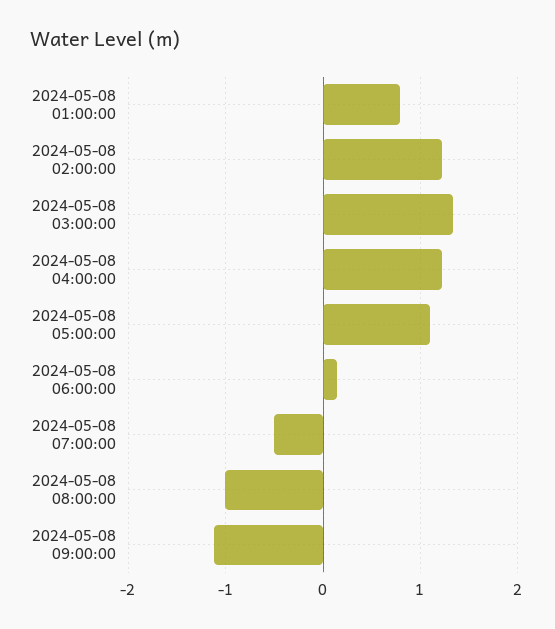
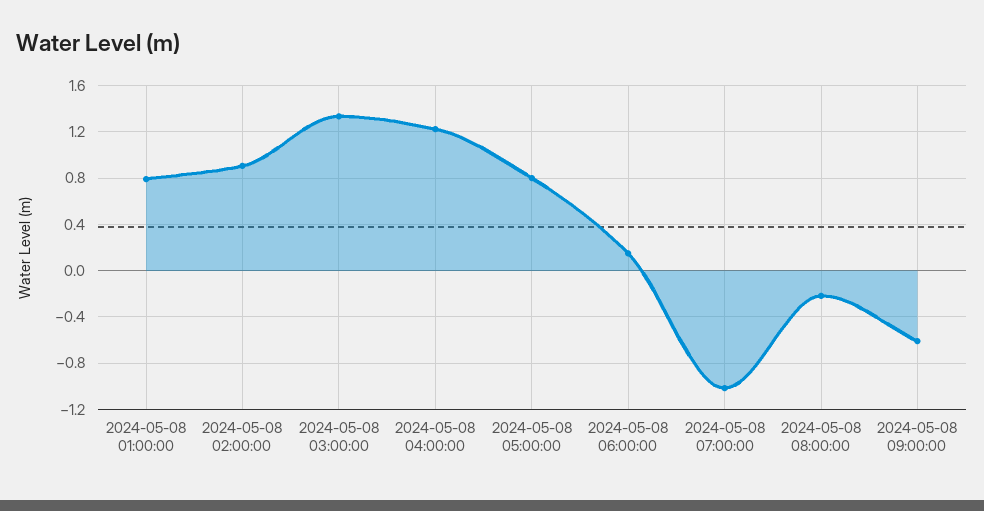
2024-05-08 02:00:00: 1.2 -> 0.9
2024-05-08 05:00:00: 1.1 -> 0.8
2024-05-08 07:00:00: -0.5 -> -1
2024-05-08 08:00:00: -1 -> -0.2
2024-05-08 09:00:00: -1.1 -> -0.6

